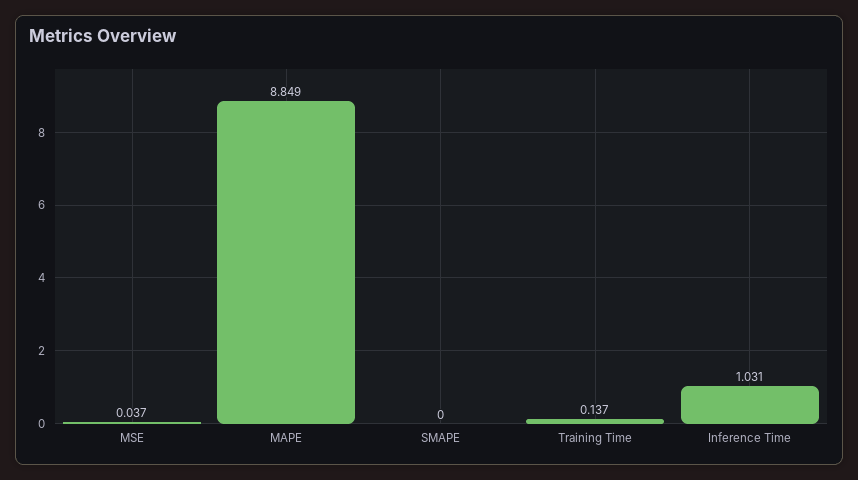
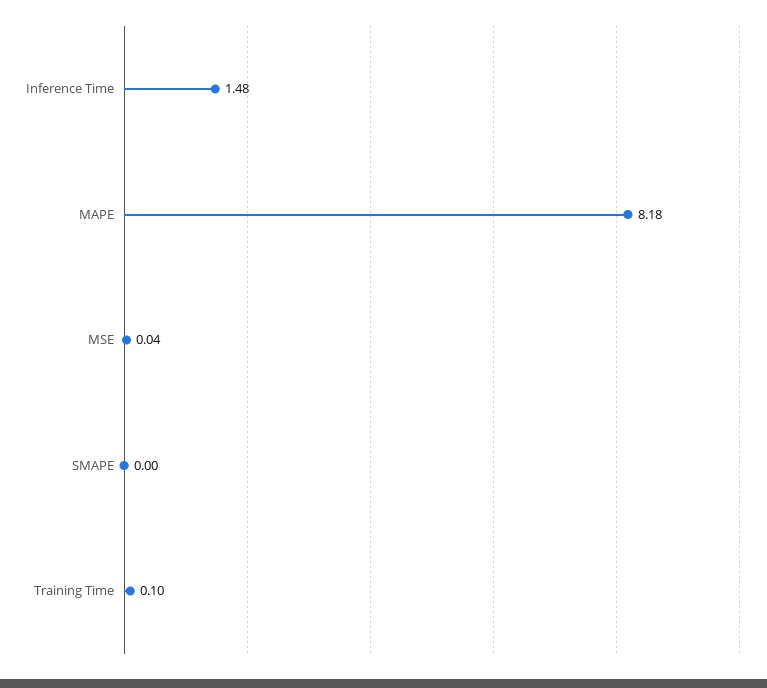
MAPE: 8.849 -> 8.18
Training Time: 0.137 -> 0.1
Inference Time: 1.031 -> 1.48

